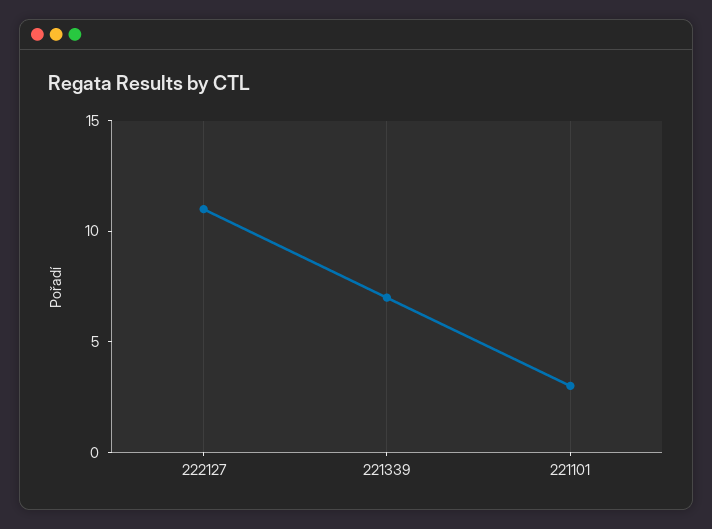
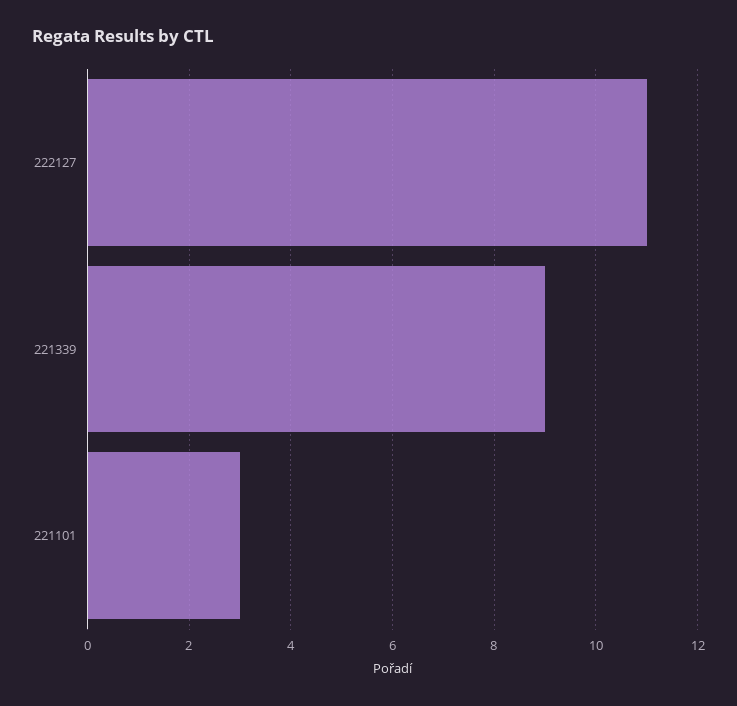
221339: 7 -> 9

